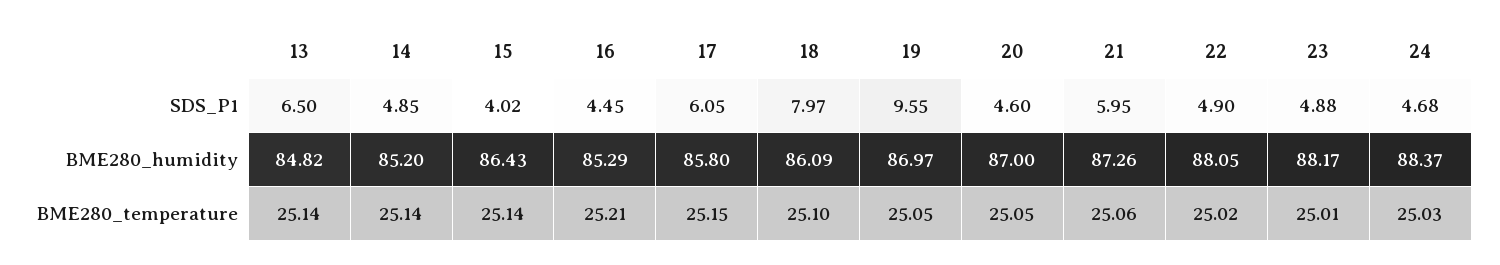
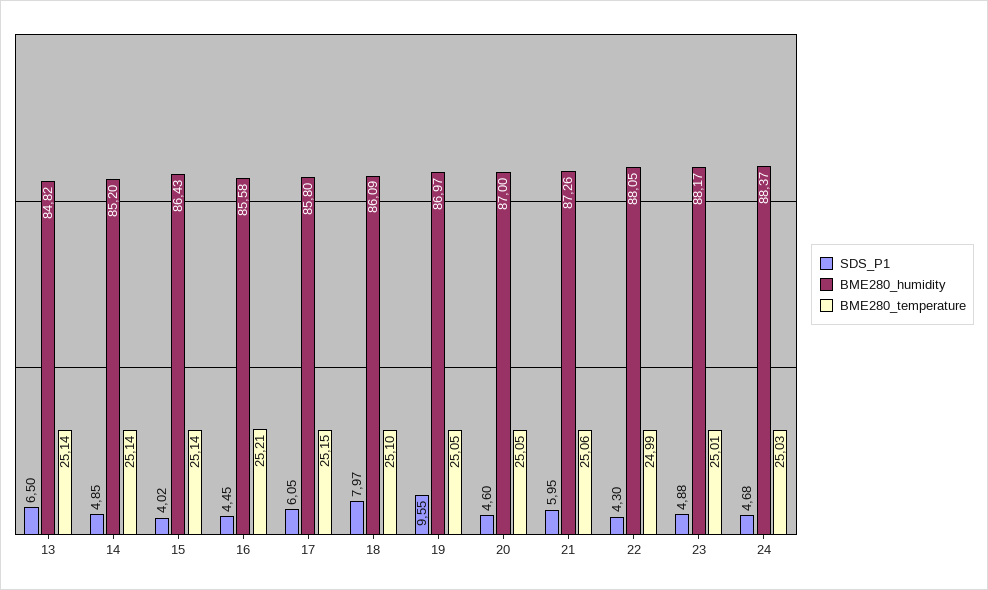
SDS_P1, 22: 4.9 -> 4.3
BME280_humidity, 16: 85.29 -> 85.58
BME280_temperature, 22: 25.02 -> 24.99

